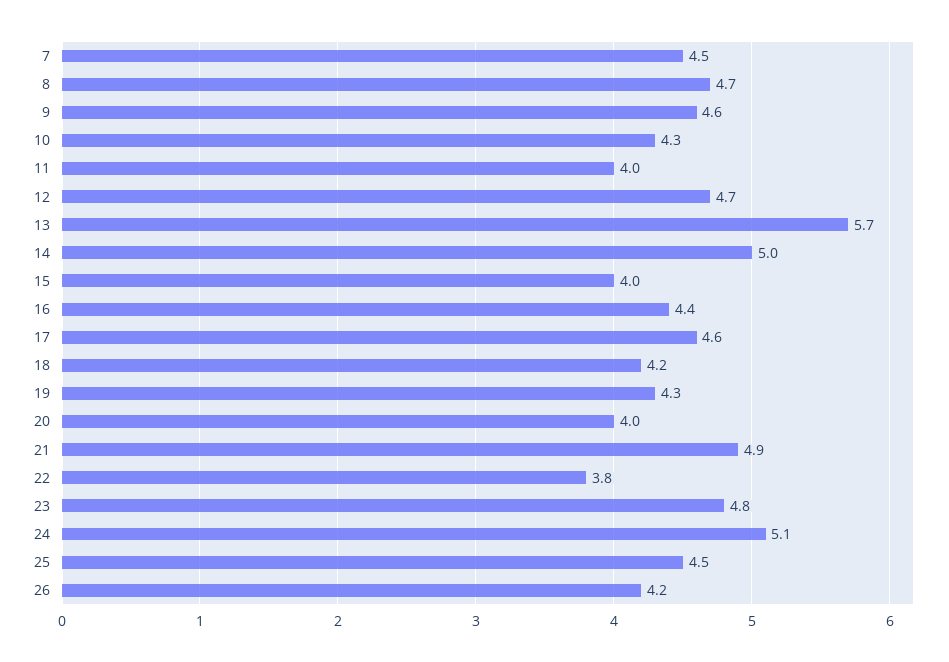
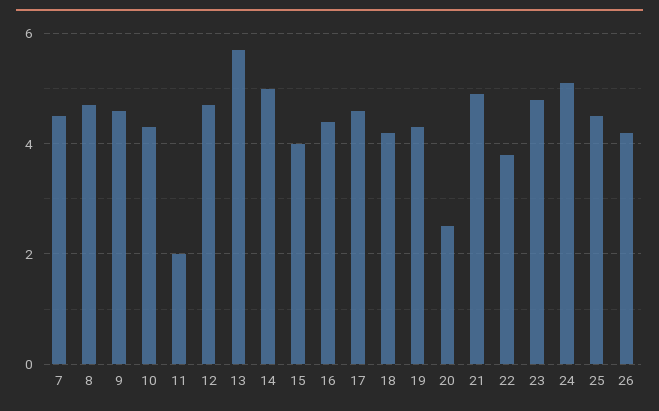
11: 4 -> 2
20: 4 -> 2.5

